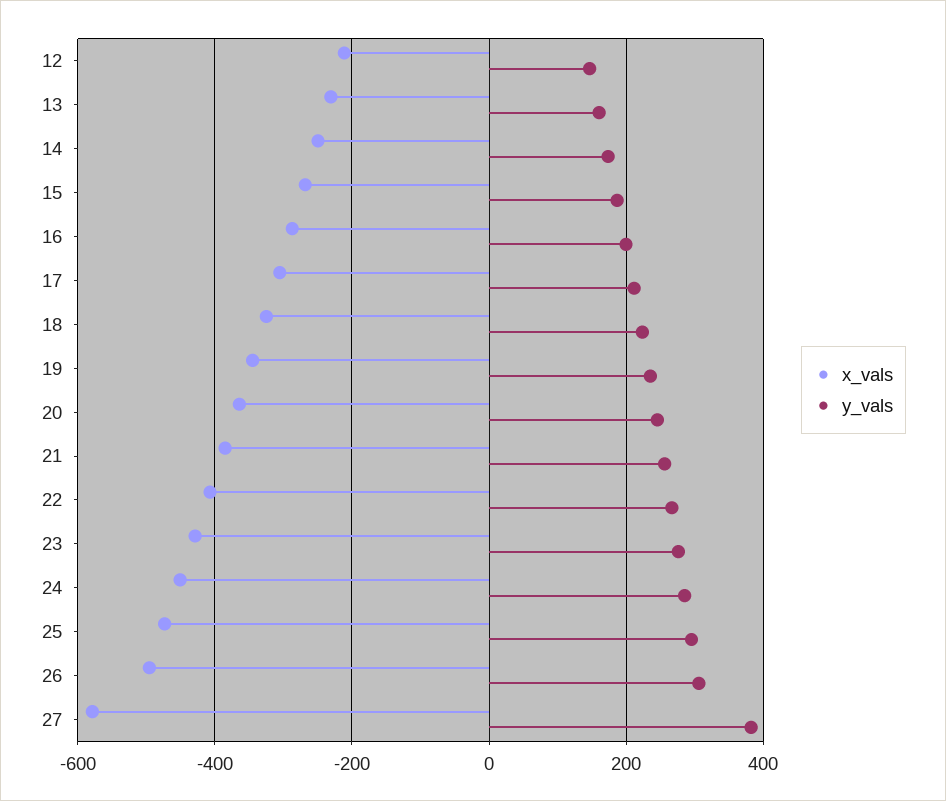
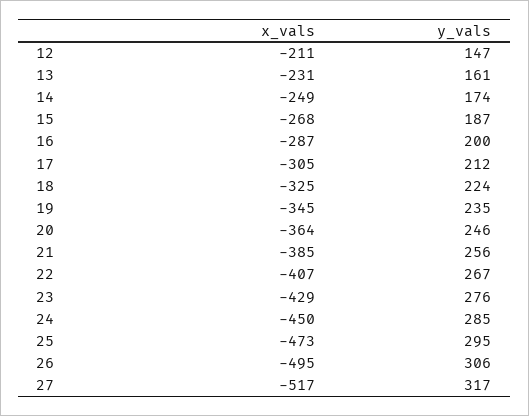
x_vals, 27: -580 -> -517
y_vals, 27: 380 -> 317

